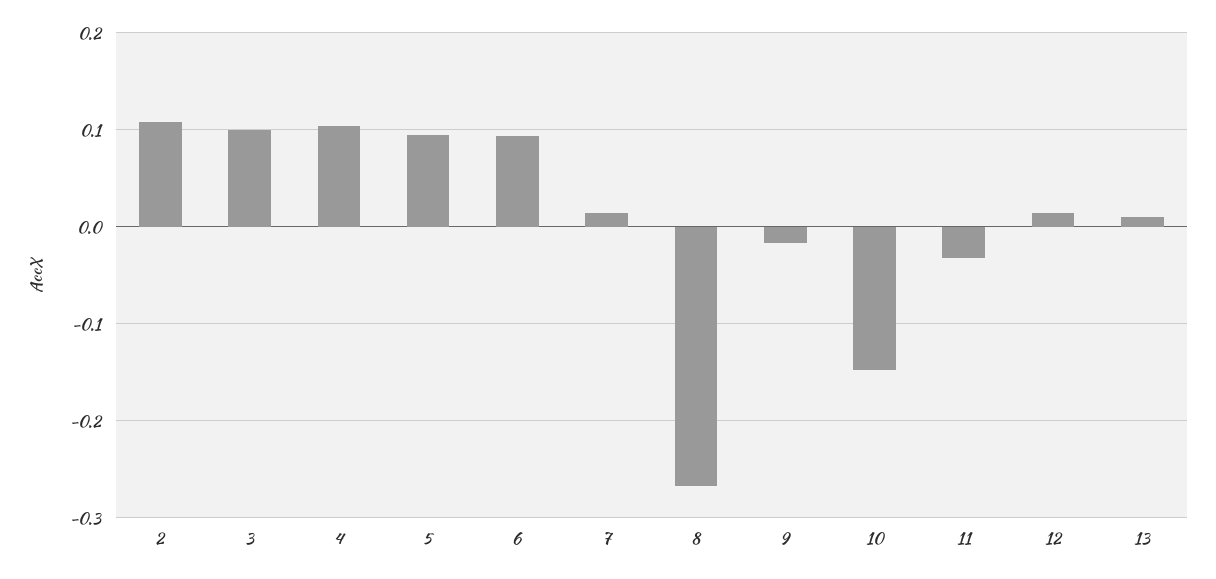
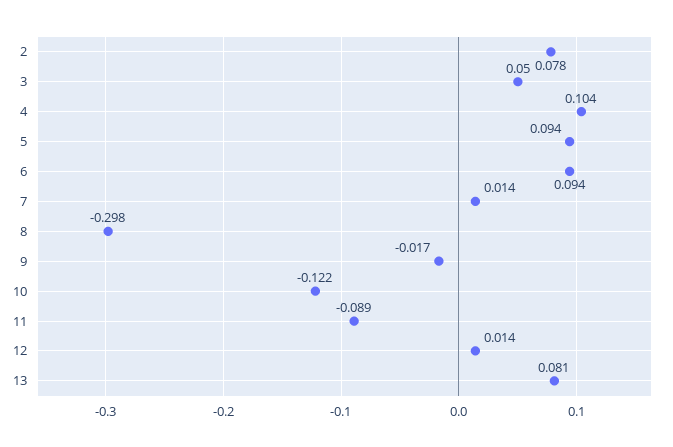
2: 0.11 -> 0.078
3: 0.1 -> 0.05
8: -0.27 -> -0.298
10: -0.15 -> -0.122
11: -0.03 -> -0.089
13: 0.01 -> 0.081

